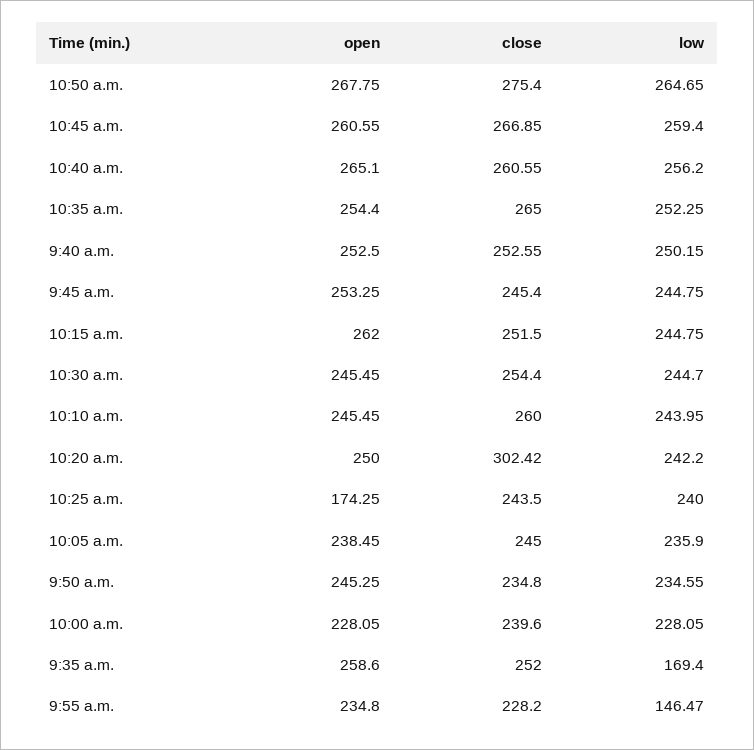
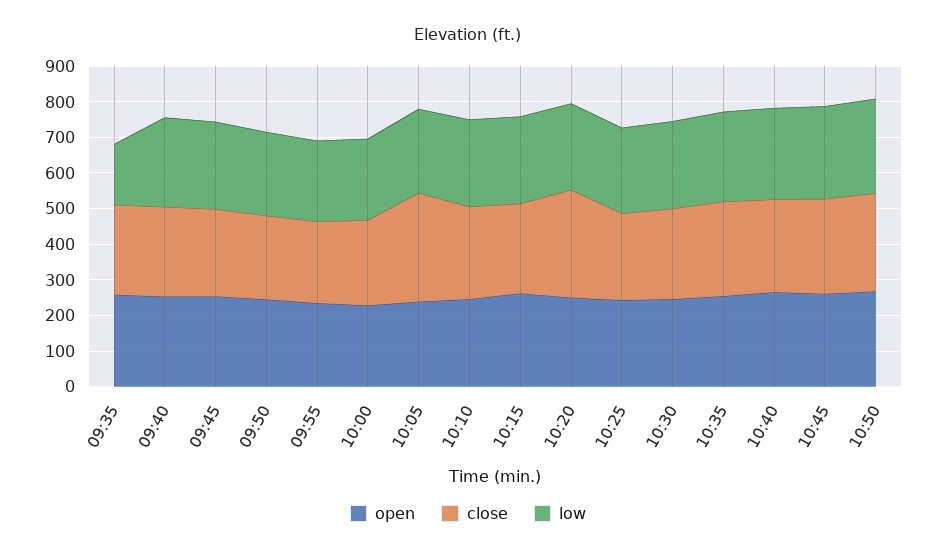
open, 10:25 a.m.: 174.25 -> 250
close, 10:05 a.m.: 245 -> 300
low, 9:55 a.m.: 146.47 -> 225

